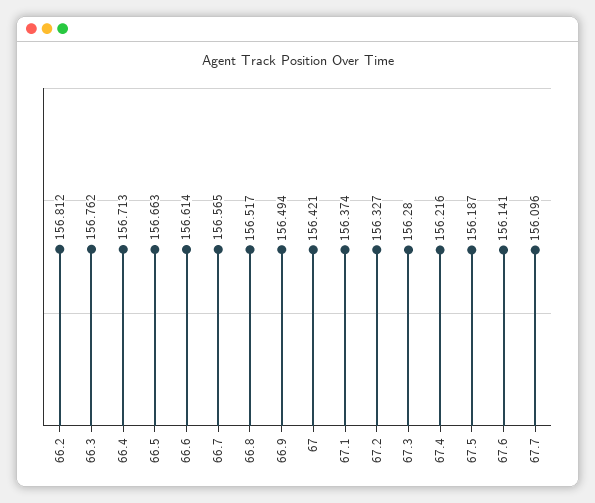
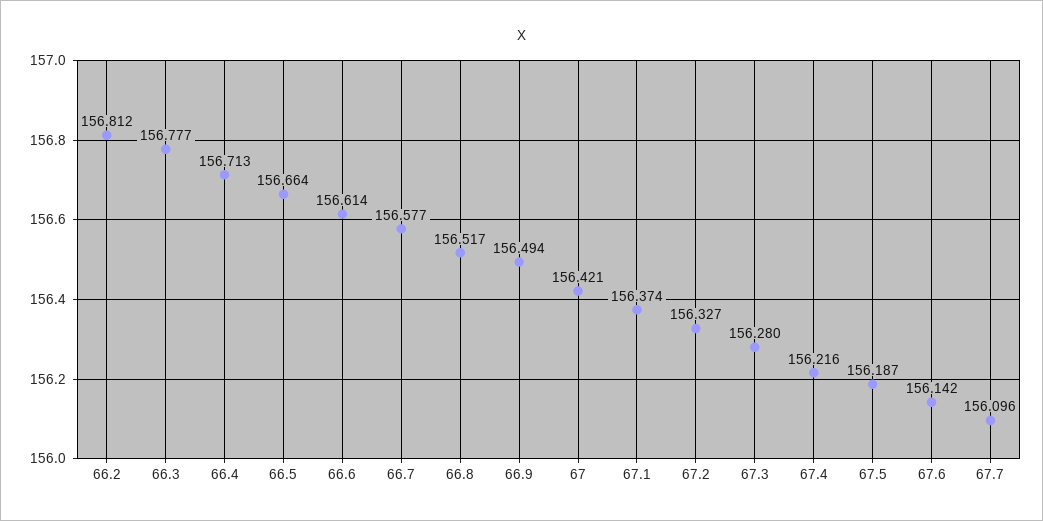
66.3: 156.762 -> 156.777
66.5: 156.663 -> 156.664
66.7: 156.565 -> 156.577
67.6: 156.141 -> 156.142

